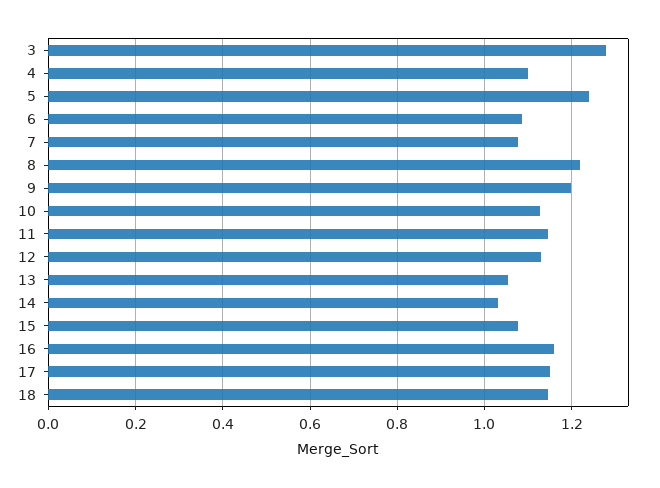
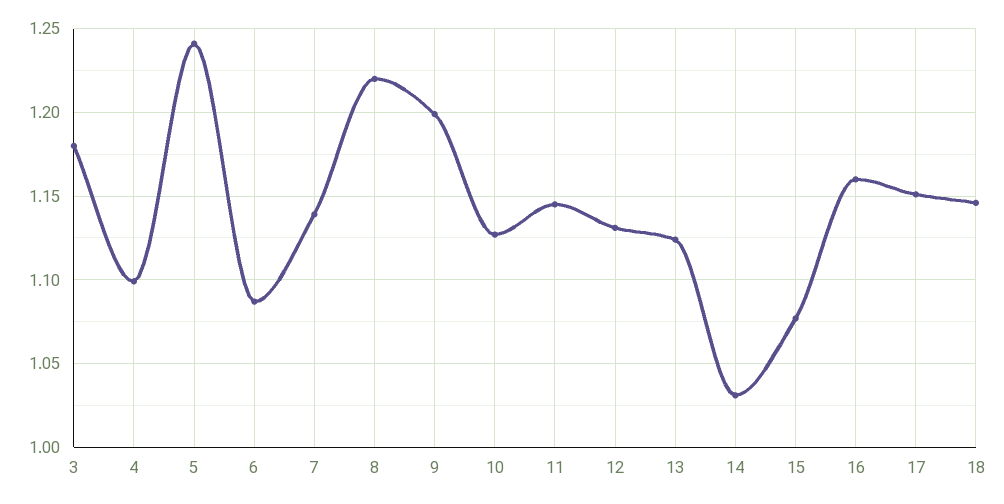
3: 1.28 -> 1.18
7: 1.08 -> 1.14
13: 1.06 -> 1.125

